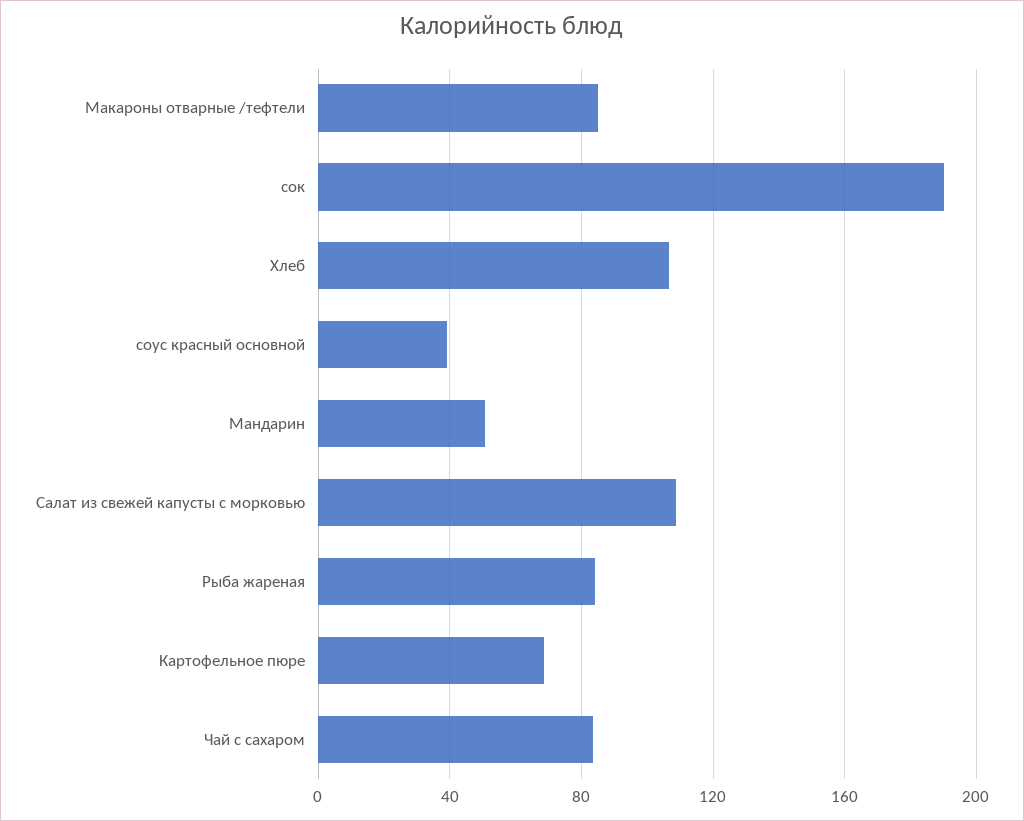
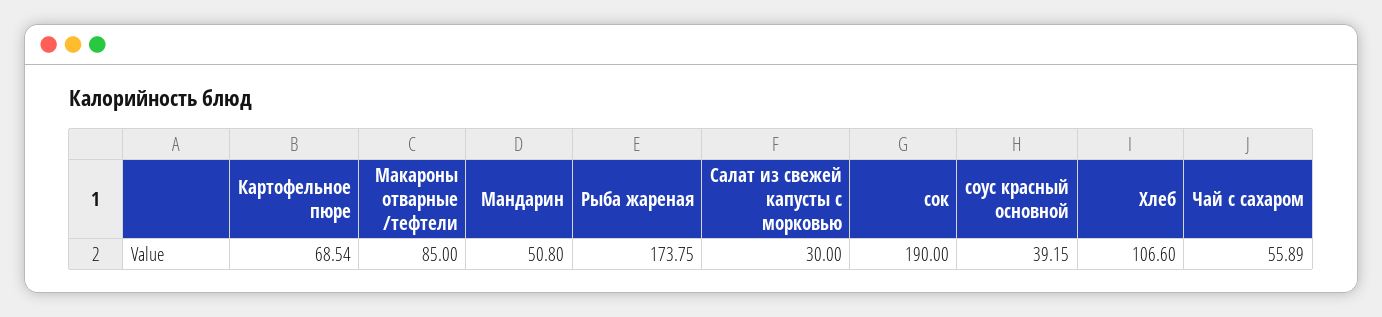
Салат из свежей капусты с морковью: 110 -> 30
Рыба жареная: 85 -> 173.75
Чай с сахаром: 85 -> 55.89

